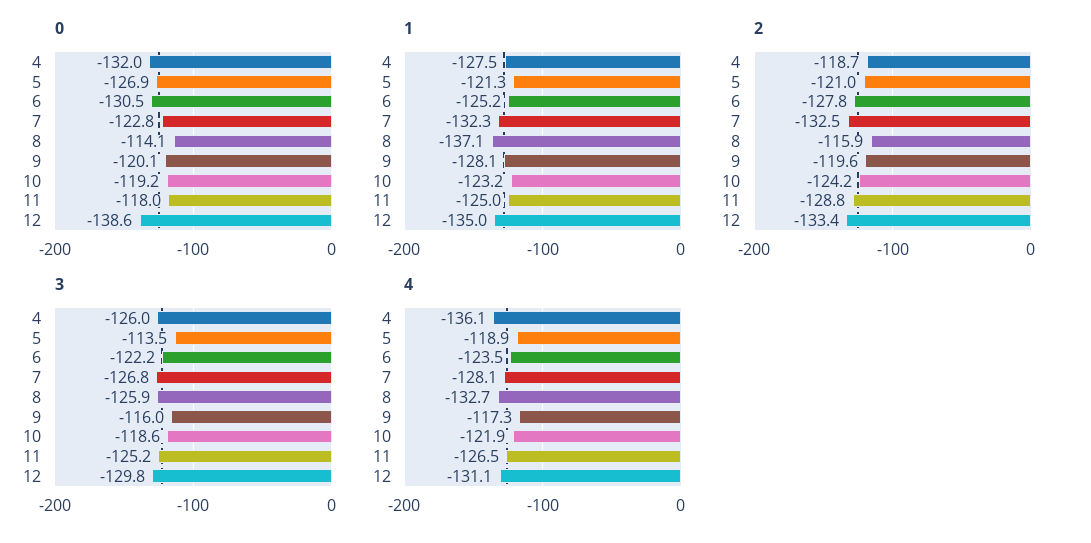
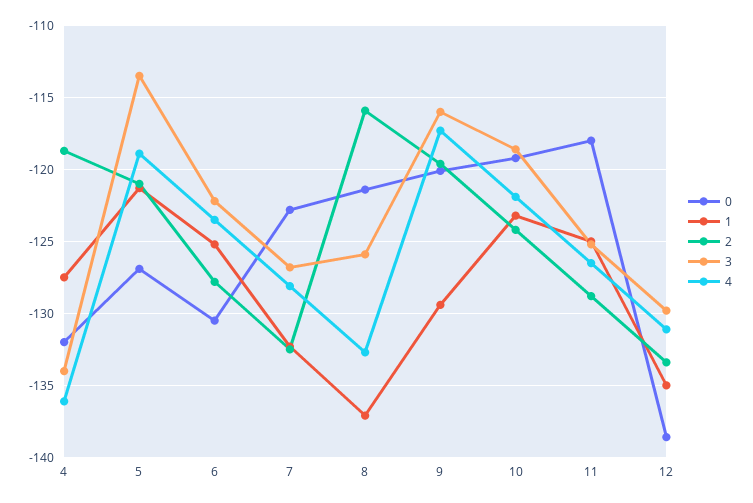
0, 8: -114.1 -> -121.5
1, 9: -128.1 -> -129.5
3, 4: -126 -> -134

